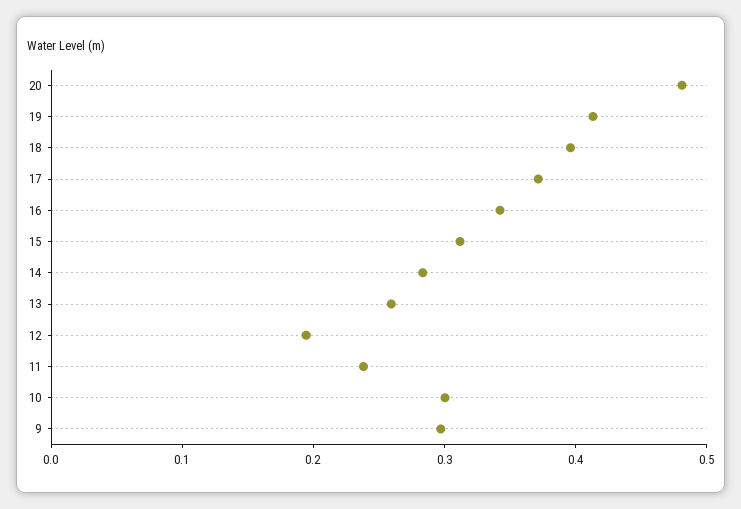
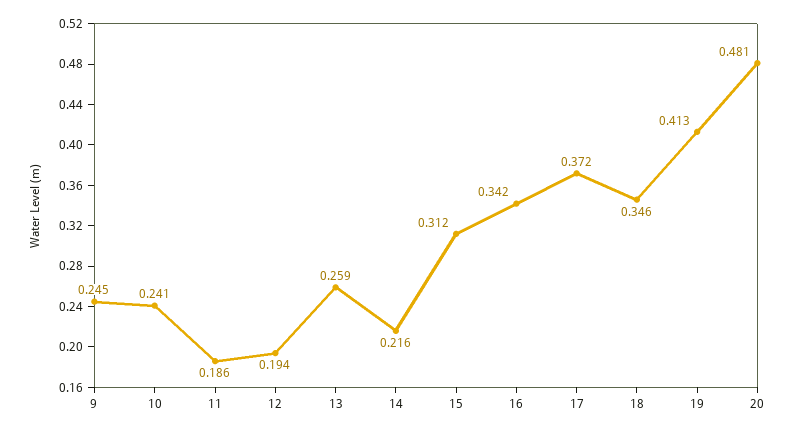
18: 0.4 -> 0.346
14: 0.28 -> 0.216
11: 0.24 -> 0.186
10: 0.3 -> 0.241
9: 0.3 -> 0.245

